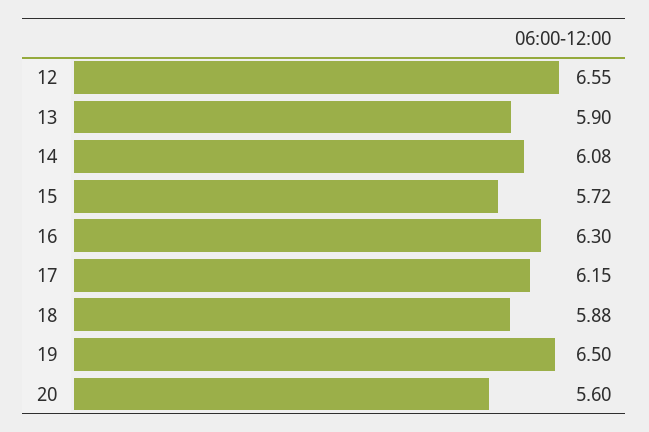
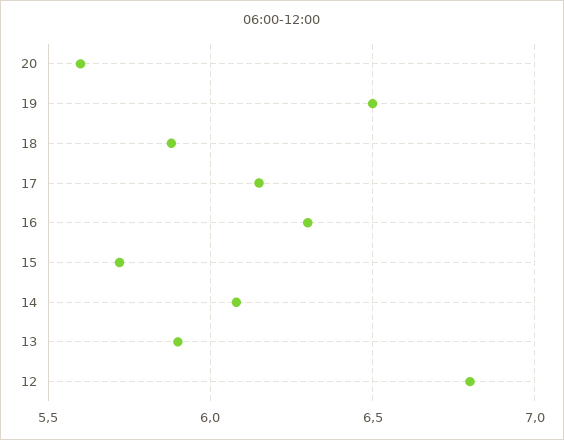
12: 6.55 -> 6.8

